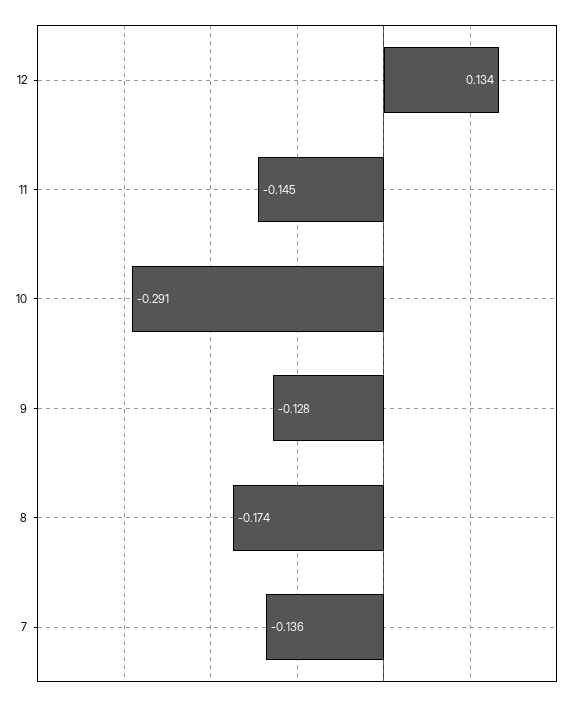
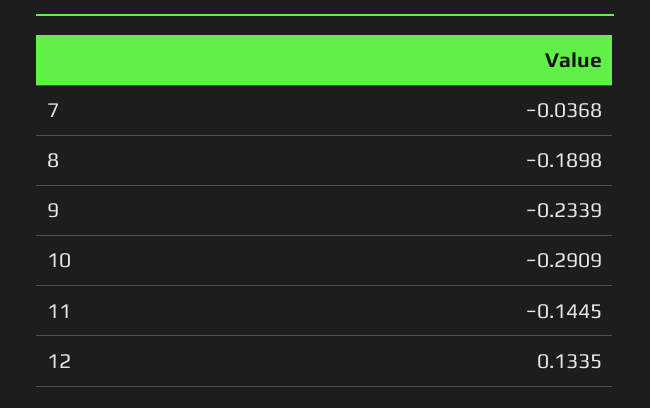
9: -0.128 -> -0.2339
8: -0.174 -> -0.1898
7: -0.136 -> -0.0368

